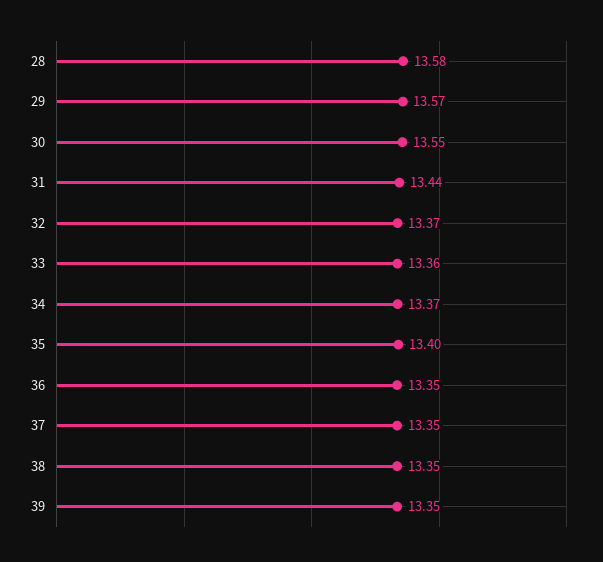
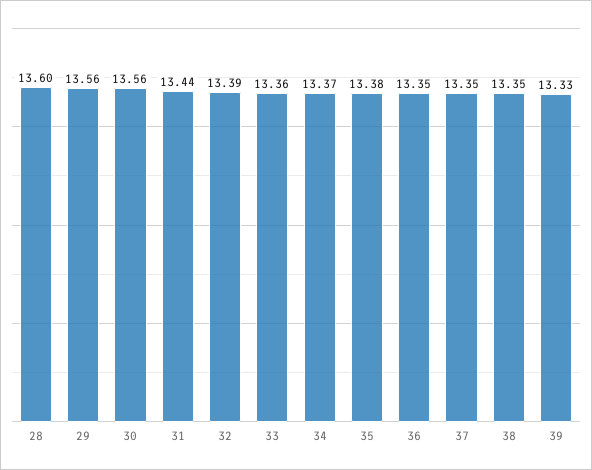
28: 13.58 -> 13.6
29: 13.57 -> 13.56
30: 13.55 -> 13.56
32: 13.37 -> 13.39
35: 13.4 -> 13.38
39: 13.35 -> 13.33

